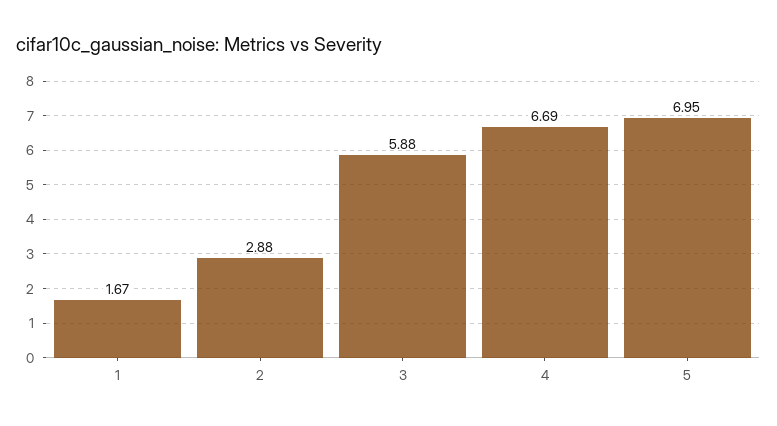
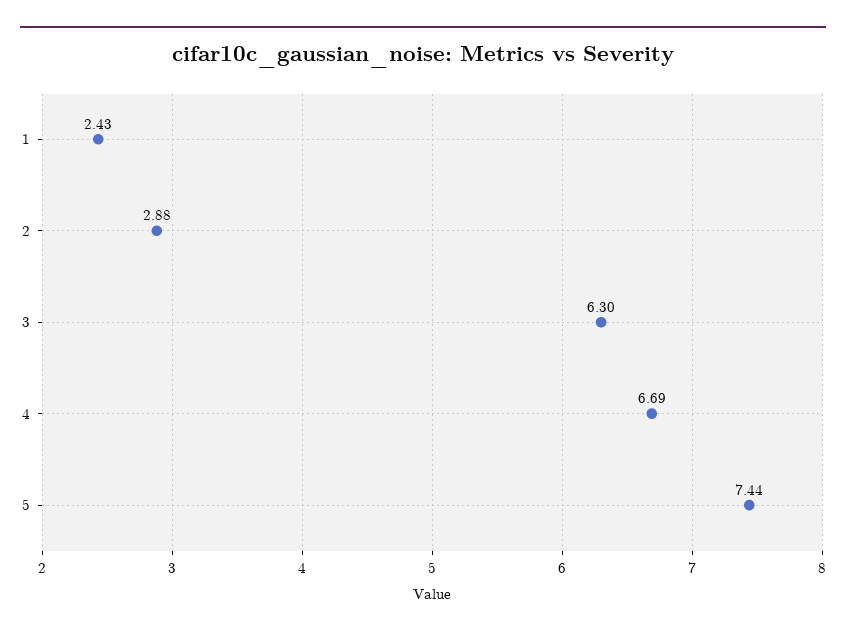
1: 1.67 -> 2.43
3: 5.88 -> 6.3
5: 6.95 -> 7.44

